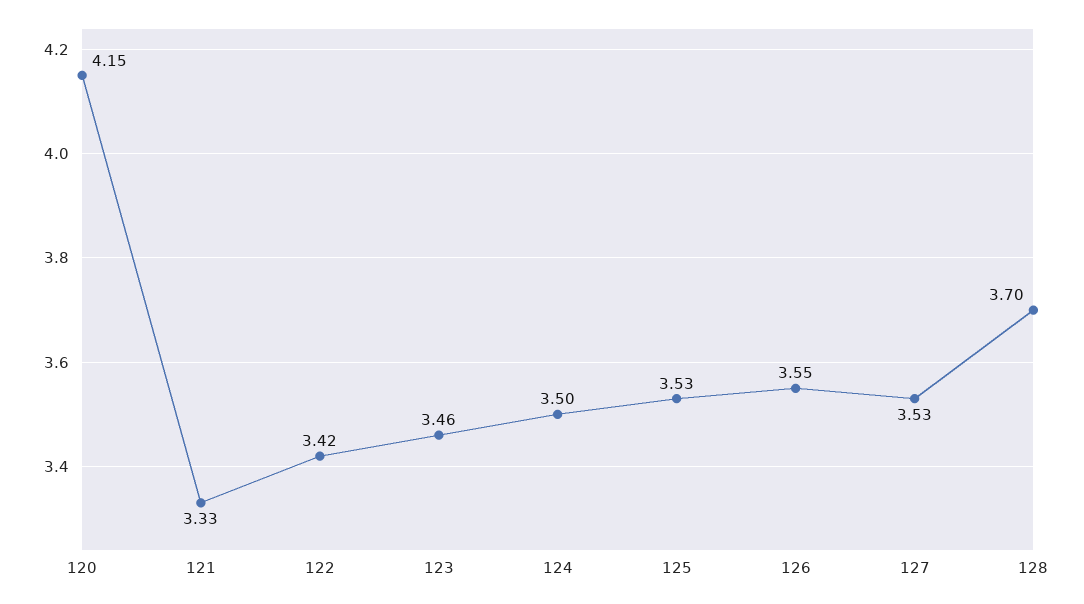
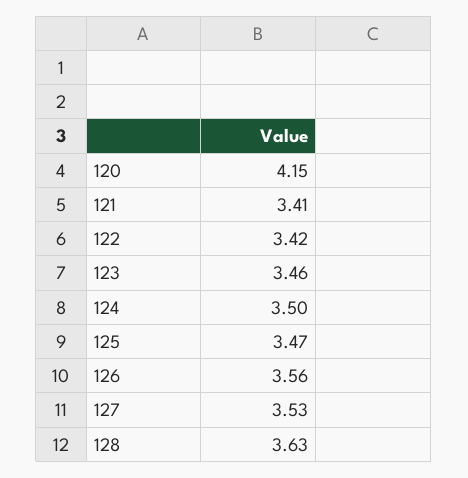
121: 3.33 -> 3.41
125: 3.53 -> 3.47
126: 3.55 -> 3.56
128: 3.7 -> 3.63

